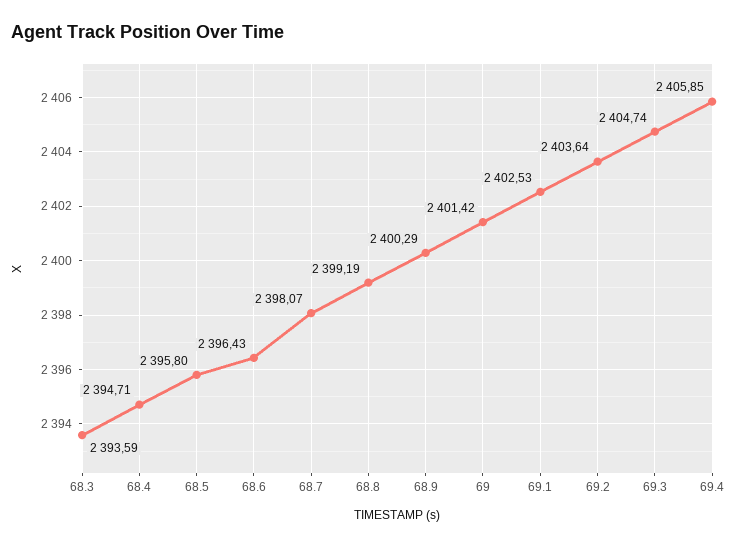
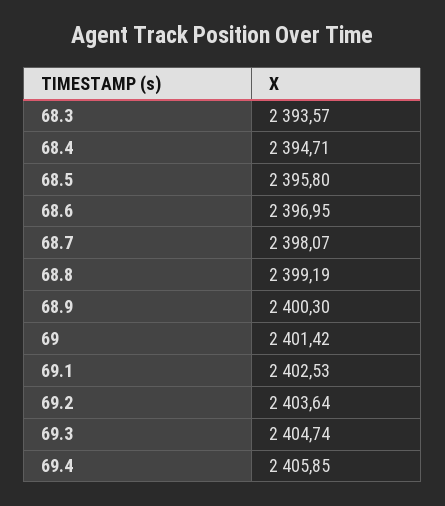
68.3: 2393.59 -> 2393.57
68.6: 2396.43 -> 2396.95
68.9: 2400.29 -> 2400.3

